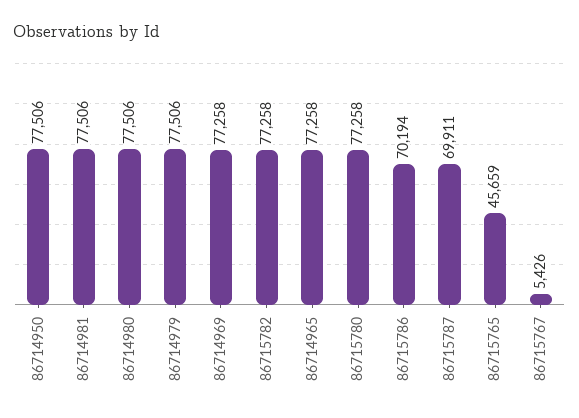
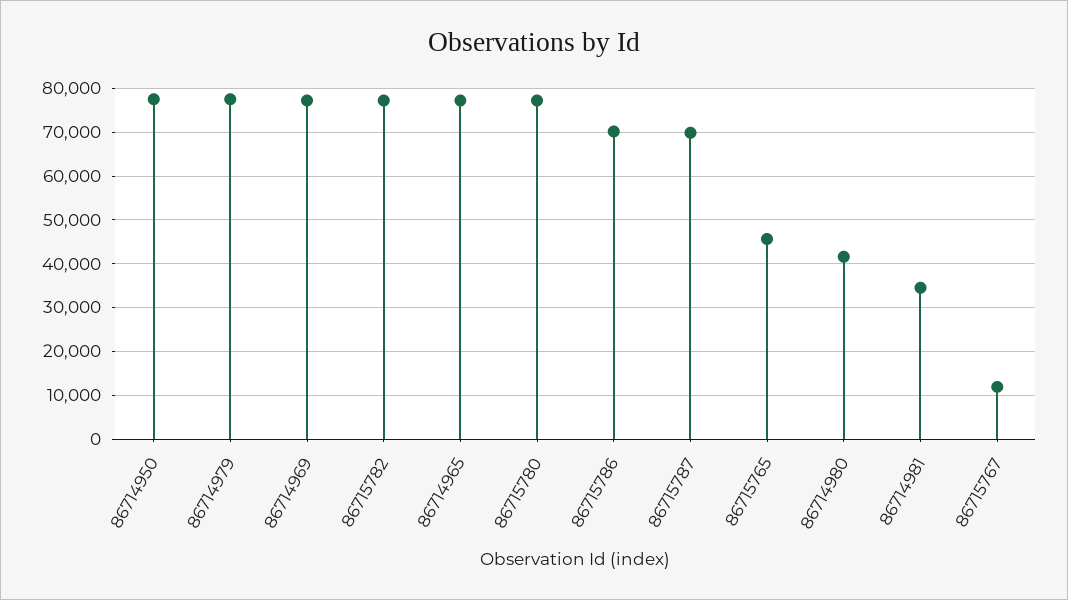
86714981: 77506 -> 34000
86714980: 77506 -> 42000
86715767: 5426 -> 12000

